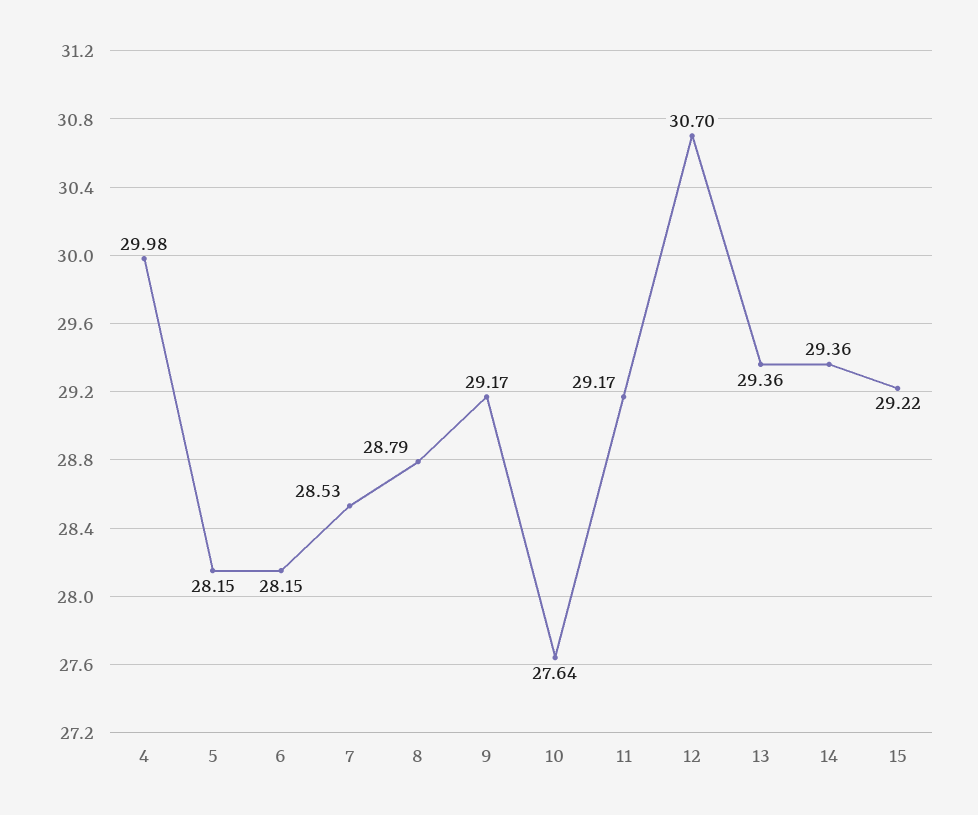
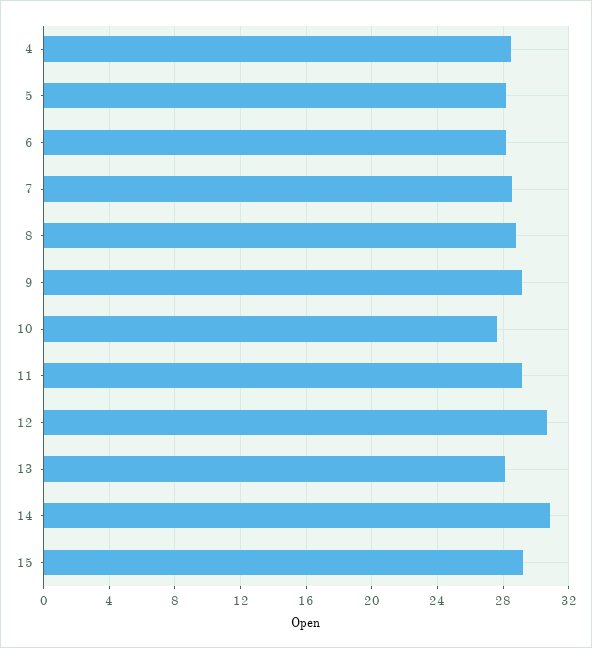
4: 29.98 -> 28.5
13: 29.36 -> 28
14: 29.36 -> 31

